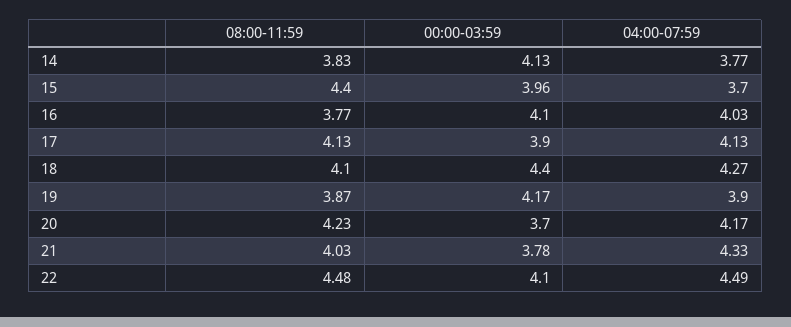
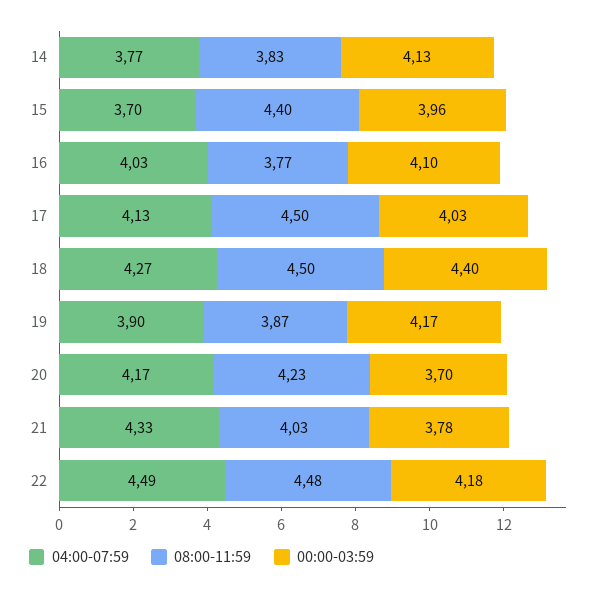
08:00-11:59, 17: 4.13 -> 4.5
00:00-03:59, 17: 3.9 -> 4.03
08:00-11:59, 18: 4.1 -> 4.5
00:00-03:59, 22: 4.1 -> 4.18

